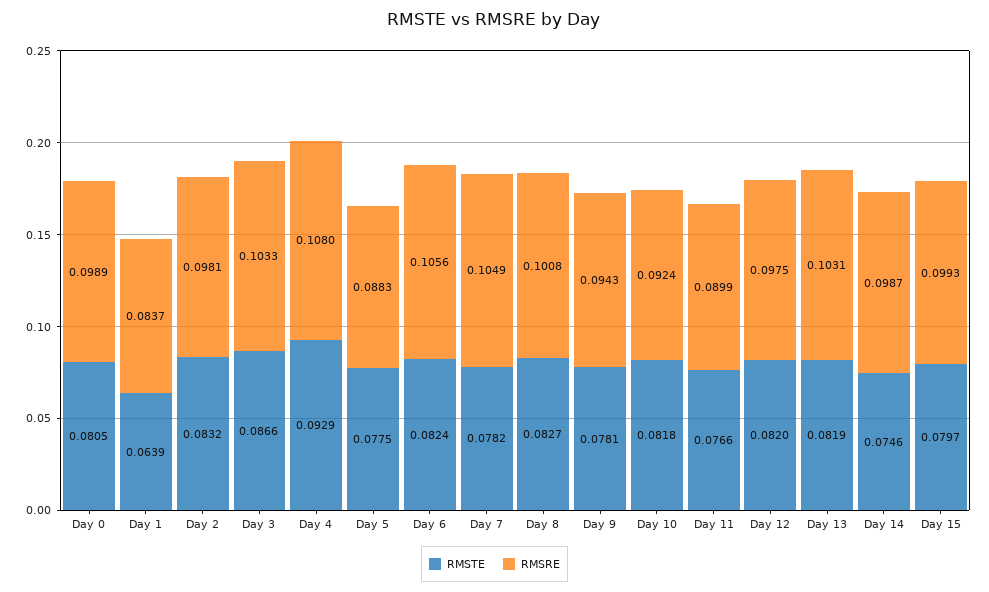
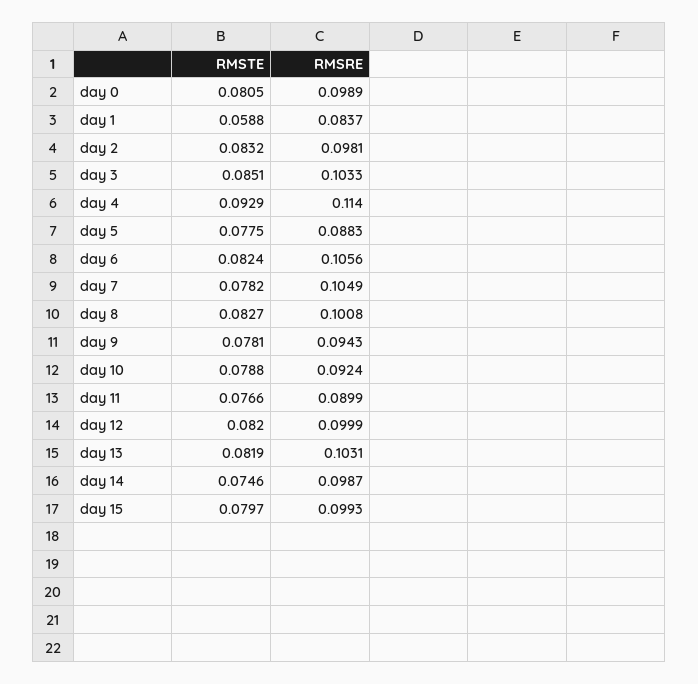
RMSTE, Day 1: 0.0639 -> 0.0588
RMSTE, Day 3: 0.0866 -> 0.0851
RMSRE, Day 4: 0.108 -> 0.114
RMSTE, Day 10: 0.0818 -> 0.0788
RMSRE, Day 12: 0.0975 -> 0.0999

